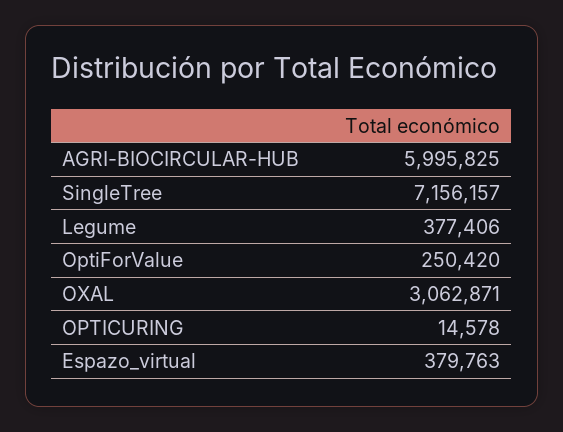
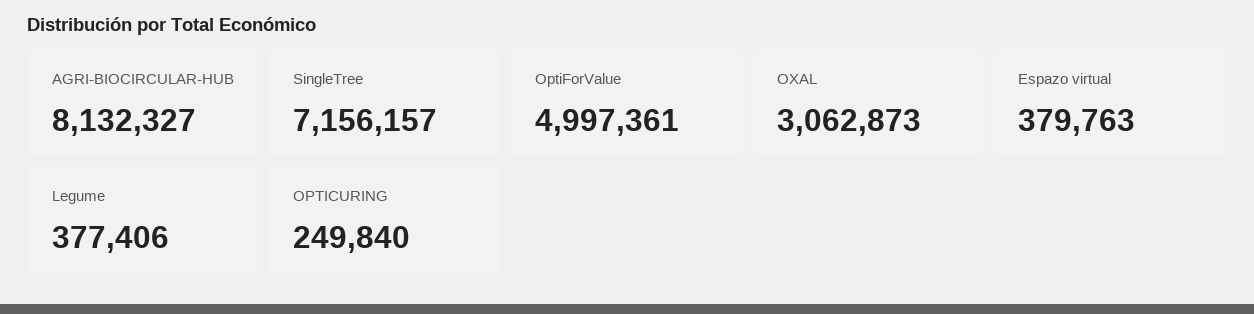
AGRI-BIOCIRCULAR-HUB: 5995825 -> 8132327
OptiForValue: 250420 -> 4997361
OXAL: 3062871 -> 3062873
OPTICURING: 14578 -> 249840

